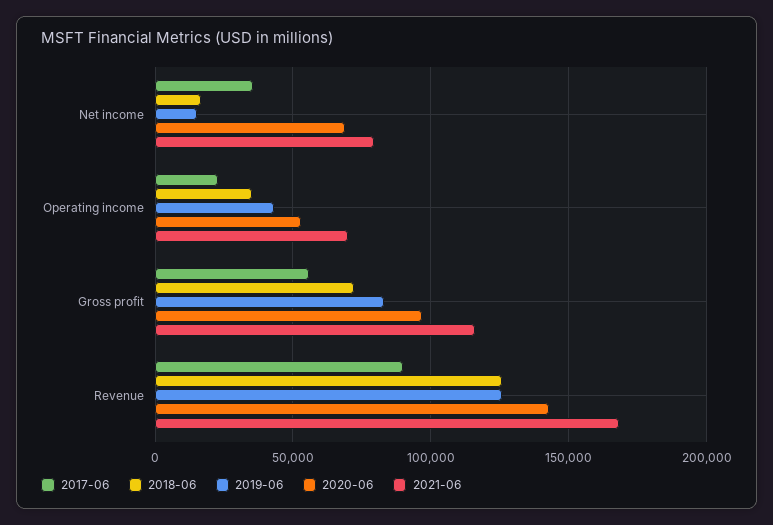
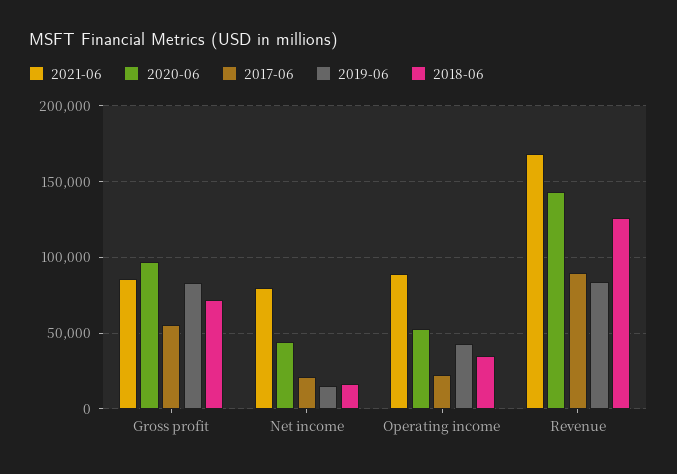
2017-06, Net income: 35000 -> 20000
2020-06, Net income: 70000 -> 45000
2021-06, Operating income: 70000 -> 90000
2021-06, Gross profit: 115000 -> 85000
2019-06, Revenue: 125000 -> 85000

